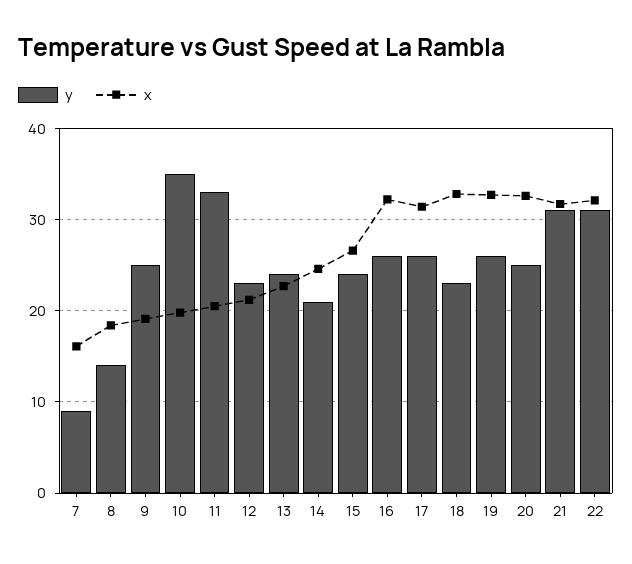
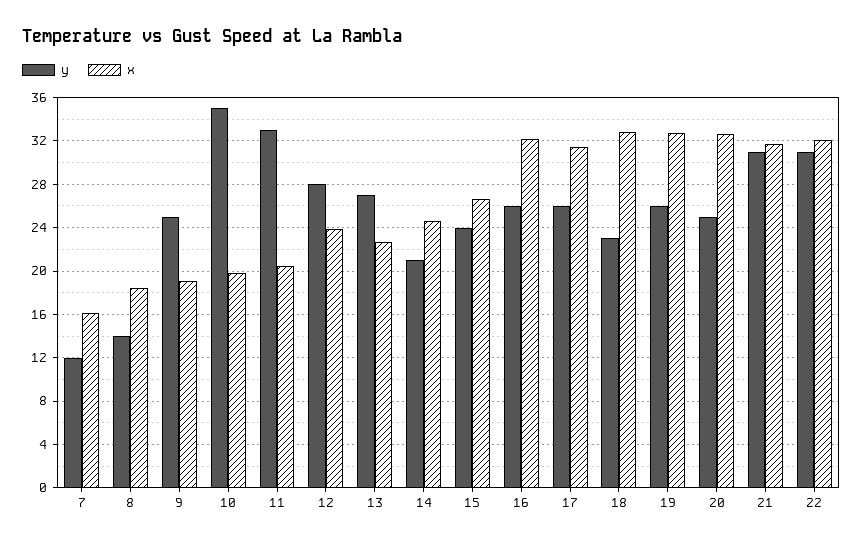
y, 7: 9 -> 12
y, 12: 23 -> 28
x, 12: 21 -> 24
y, 13: 24 -> 27

